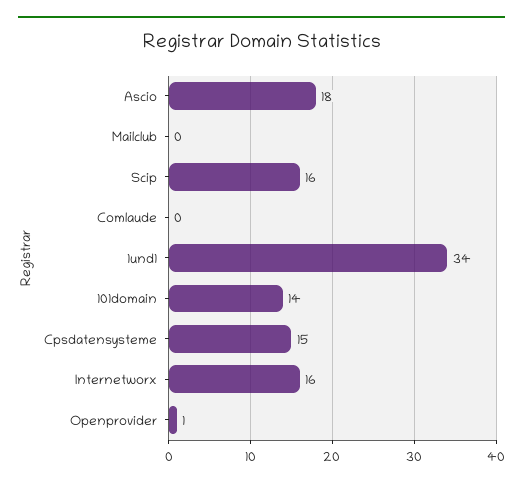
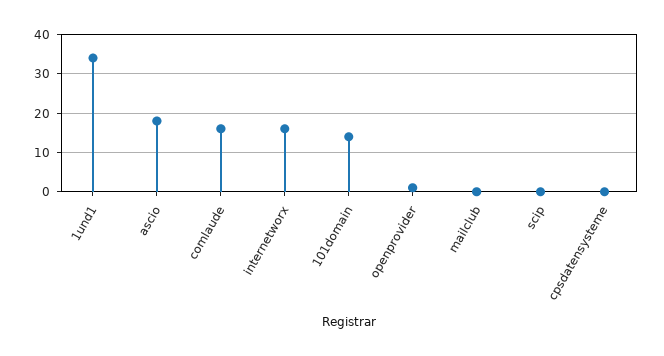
Scip: 16 -> 0
Comlaude: 0 -> 15
Cpsdatensysteme: 15 -> 0

